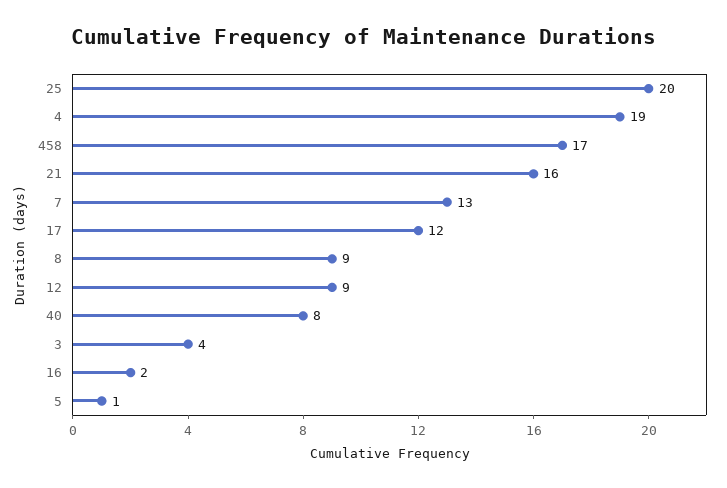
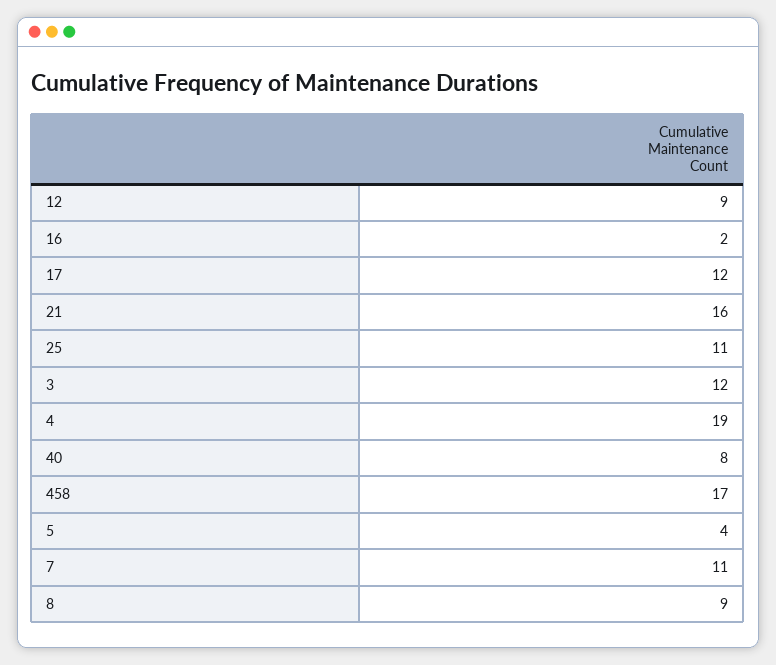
25: 20 -> 11
7: 13 -> 11
3: 4 -> 12
5: 1 -> 4

